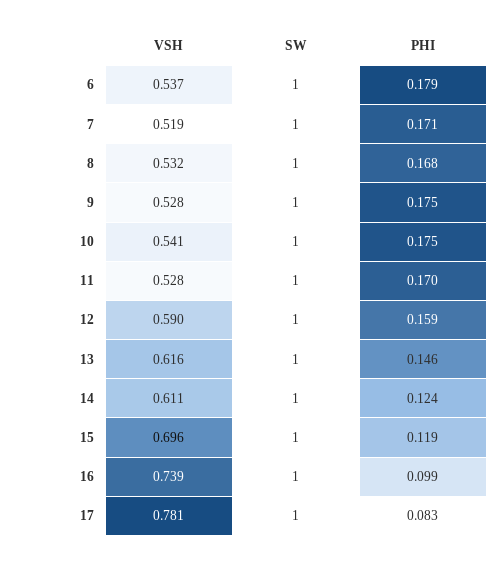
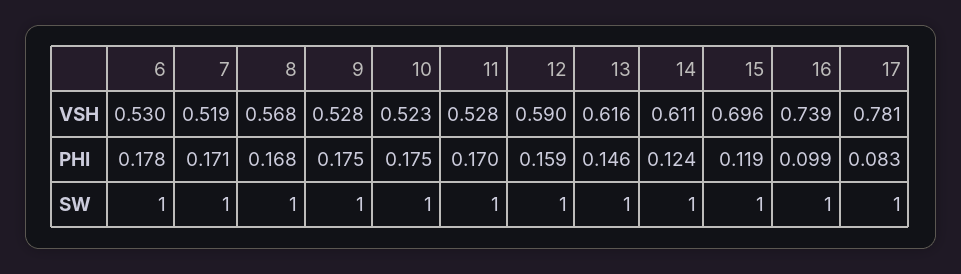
VSH, 6: 0.537 -> 0.53
PHI, 6: 0.179 -> 0.178
VSH, 8: 0.532 -> 0.568
VSH, 10: 0.541 -> 0.523

